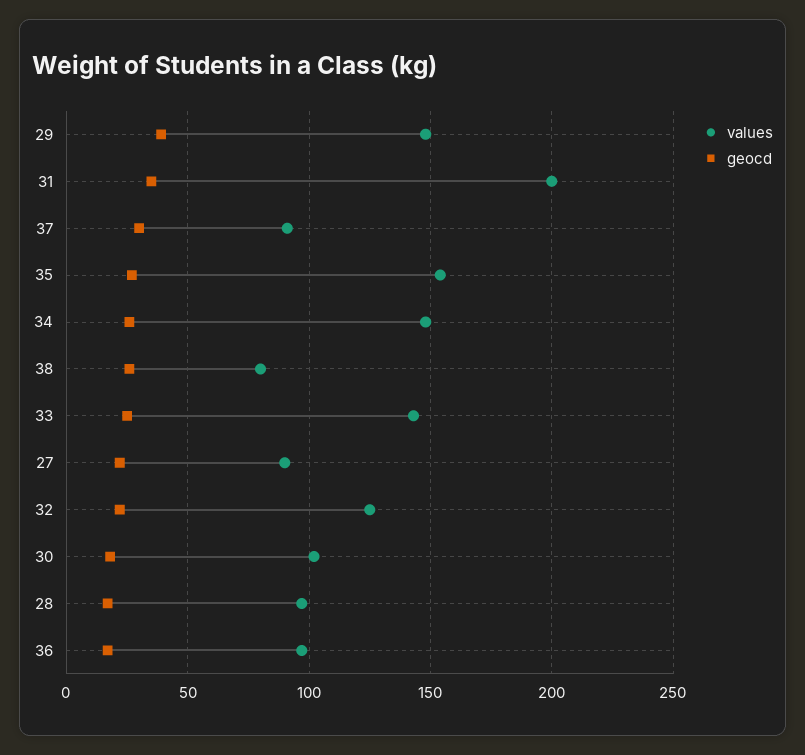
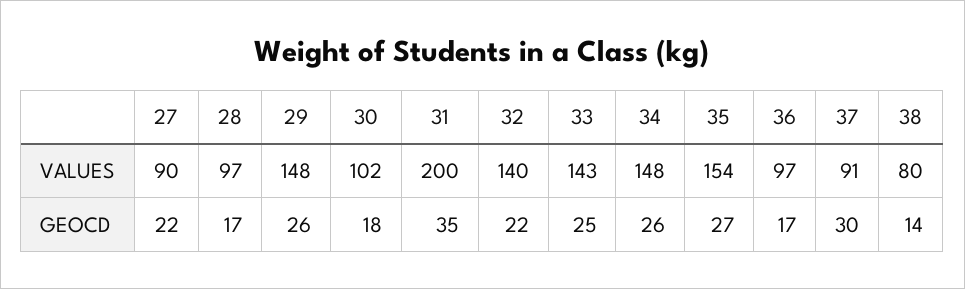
geocd, 29: 40 -> 26
geocd, 38: 25 -> 14
values, 32: 125 -> 140

